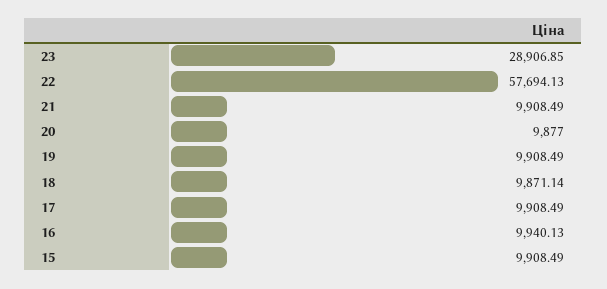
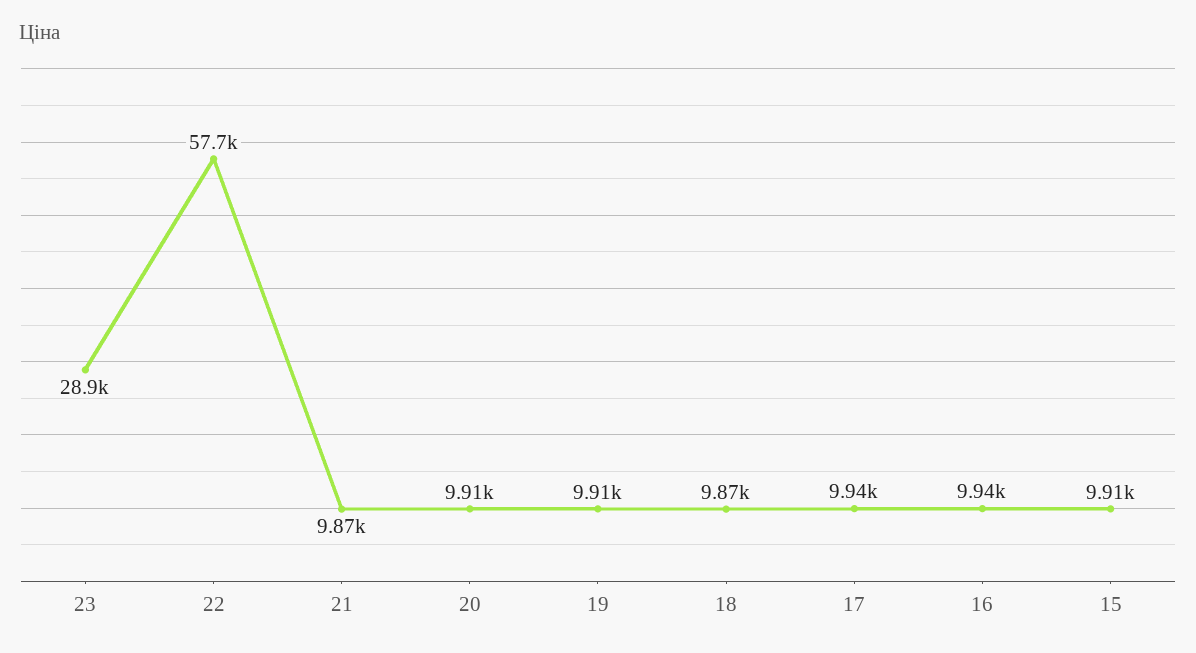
21: 9908.49 -> 9870
20: 9877 -> 9910
17: 9908.49 -> 9940

